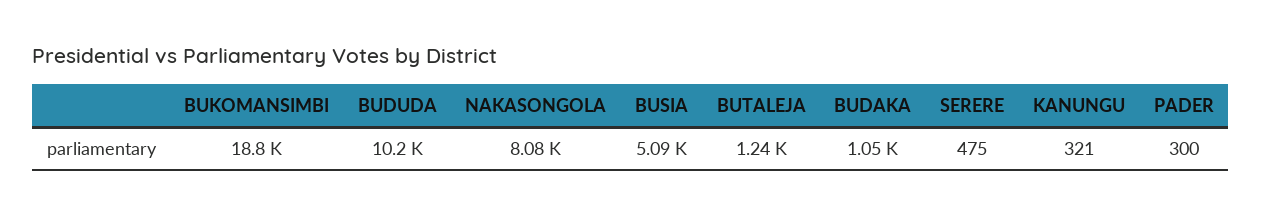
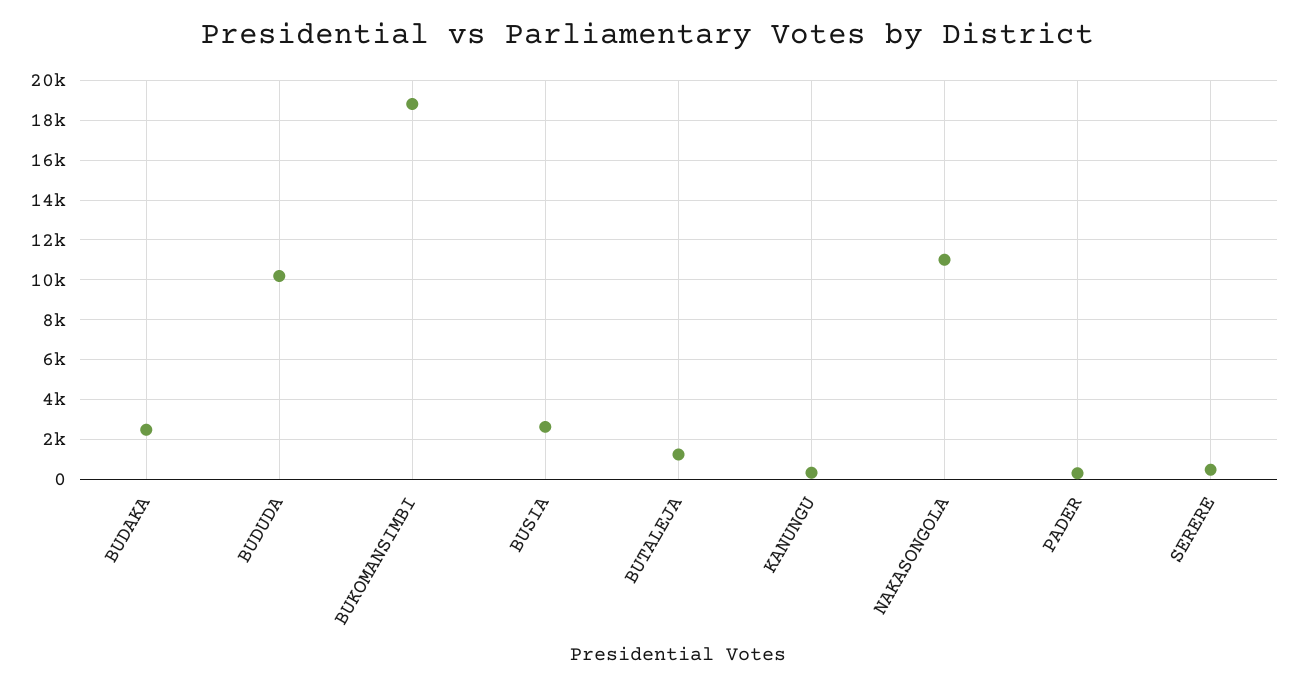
NAKASONGOLA: 8080 -> 11000
BUSIA: 5090 -> 2500
BUDAKA: 1050 -> 2500

